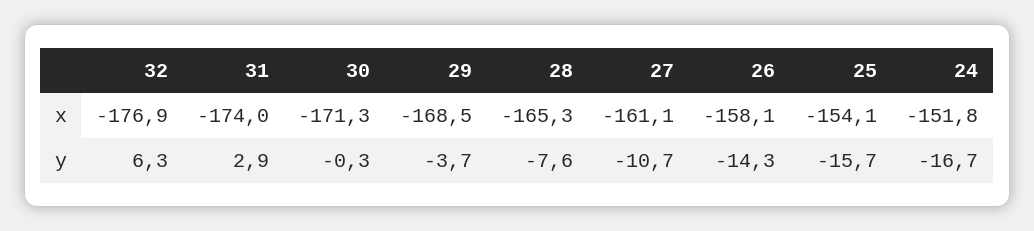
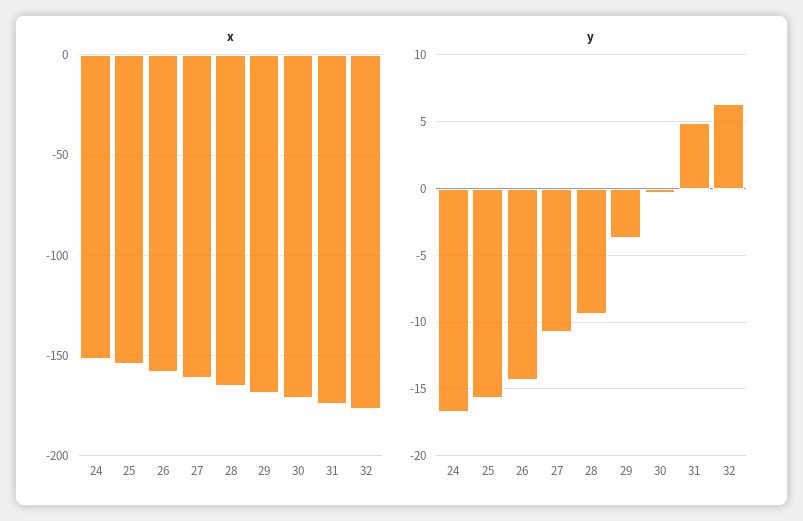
y, 31: 2.9 -> 5
y, 28: -7.6 -> -9.5

